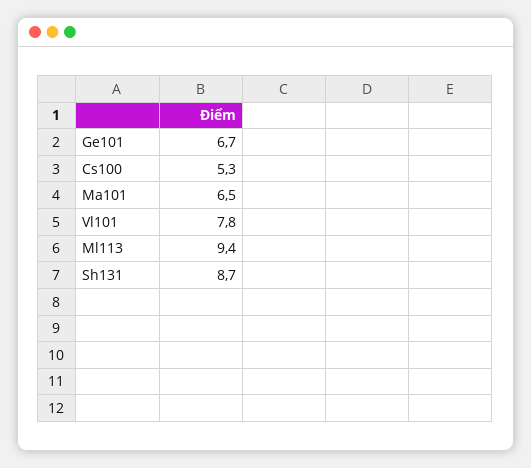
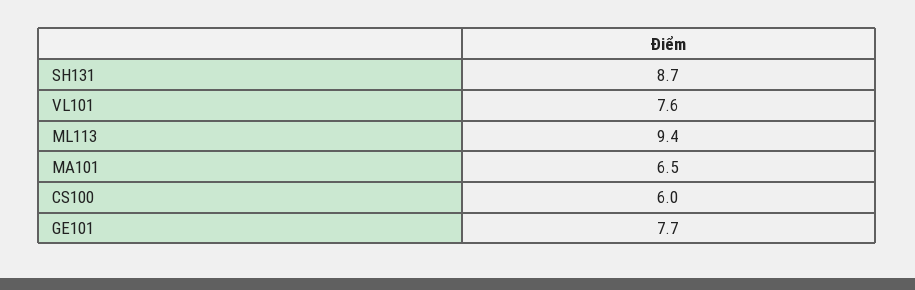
Ge101: 6.7 -> 7.7
Cs100: 5.3 -> 6
Vl101: 7.8 -> 7.6

